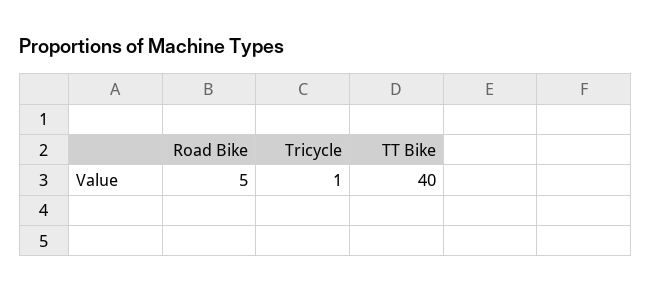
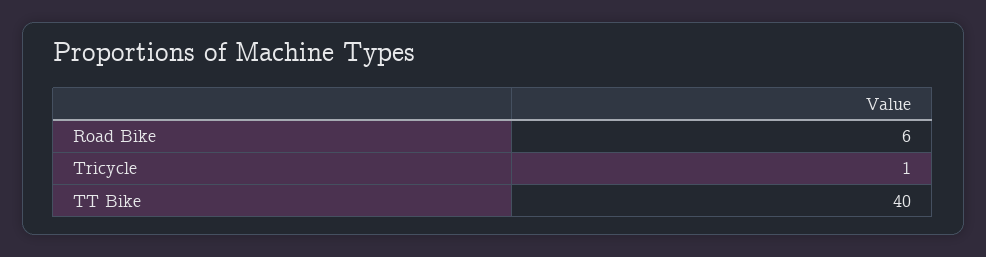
Road Bike: 5 -> 6

